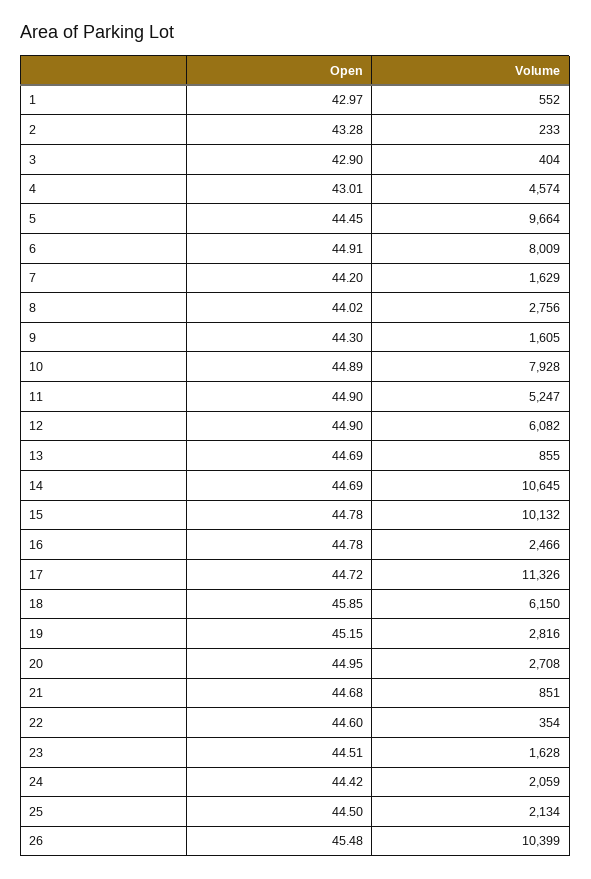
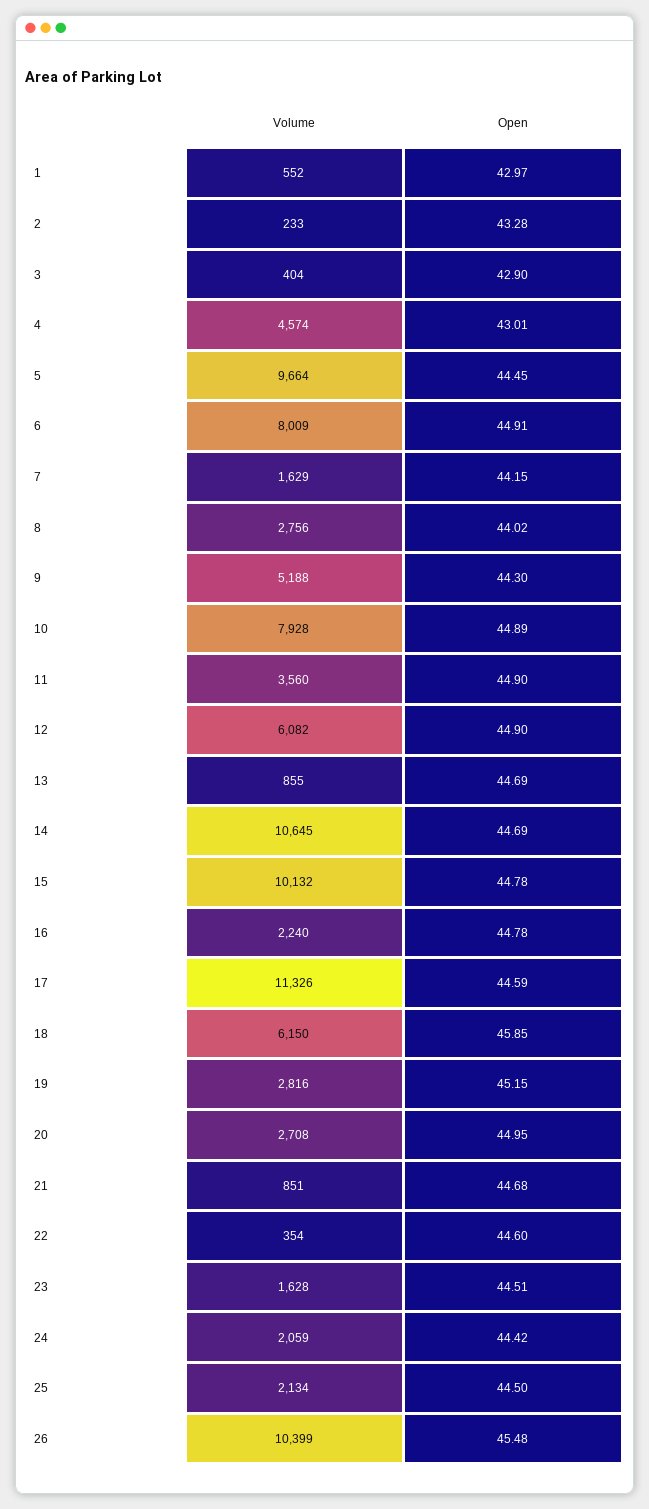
Open, 7: 44.2 -> 44.15
Volume, 9: 1605 -> 5188
Volume, 11: 5247 -> 3560
Volume, 16: 2466 -> 2240
Open, 17: 44.72 -> 44.59

